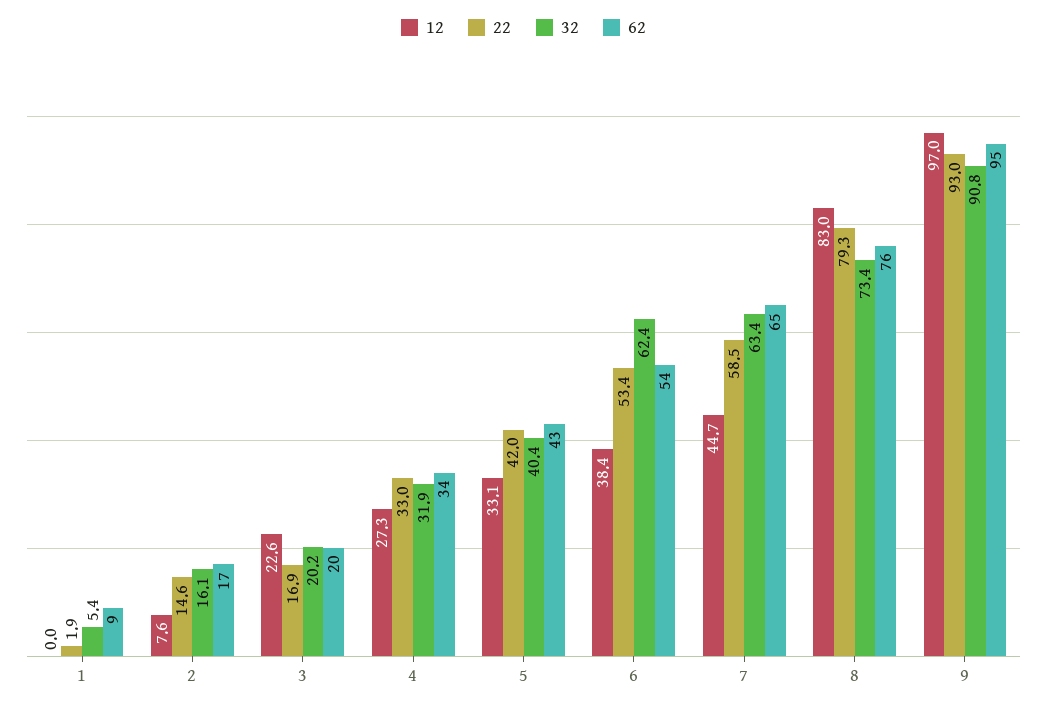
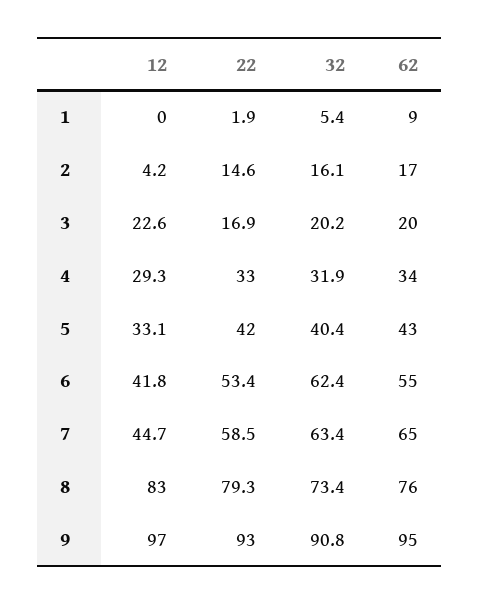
12, 2: 7.6 -> 4.2
12, 4: 27.3 -> 29.3
12, 6: 38.4 -> 41.8
62, 6: 54 -> 55

